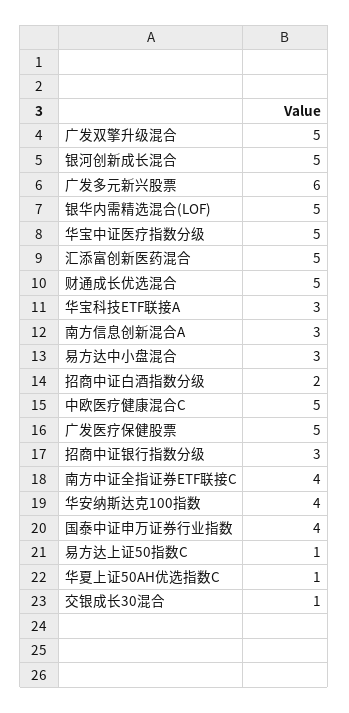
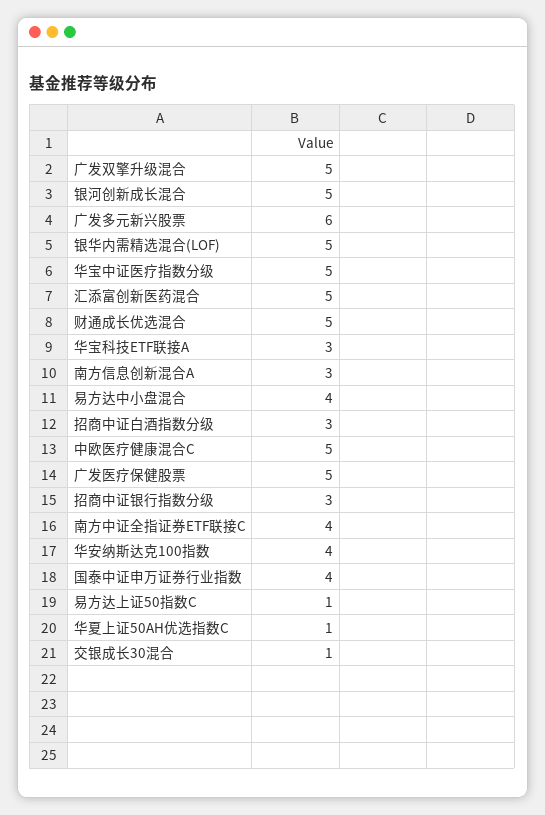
易方达中小盘混合: 3 -> 4
招商中证白酒指数分级: 2 -> 3

